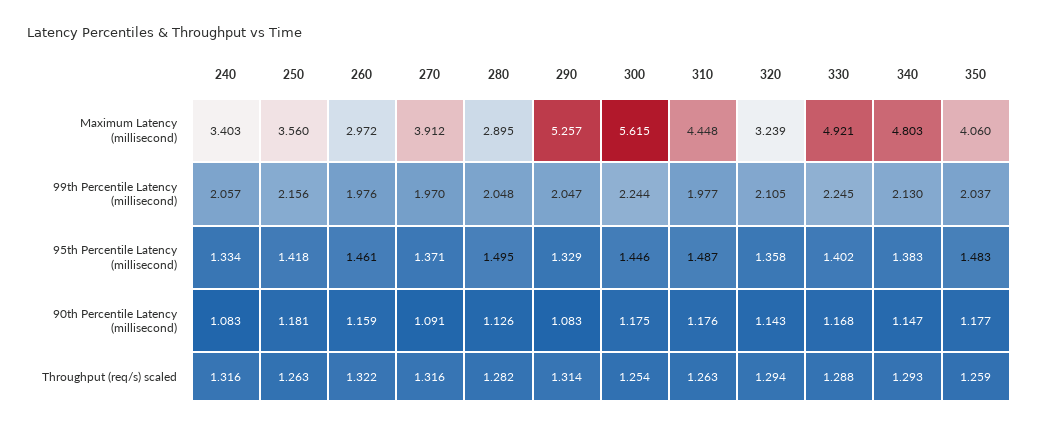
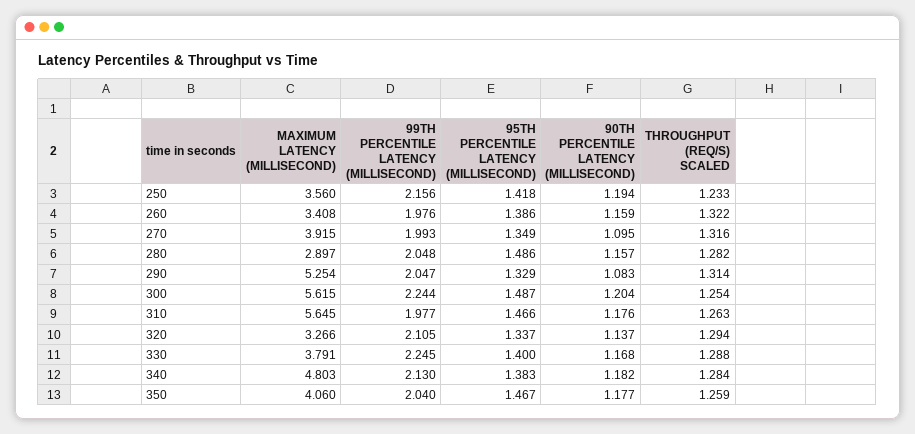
240, Maximum Latency (millisecond): 3.403 -> none
260, Maximum Latency (millisecond): 2.972 -> 3.408
270, Maximum Latency (millisecond): 3.912 -> 3.915
280, Maximum Latency (millisecond): 2.895 -> 2.897
290, Maximum Latency (millisecond): 5.257 -> 5.254
310, Maximum Latency (millisecond): 4.448 -> 5.645
320, Maximum Latency (millisecond): 3.239 -> 3.266
330, Maximum Latency (millisecond): 4.921 -> 3.791
240, 99th Percentile Latency (millisecond): 2.057 -> none
270, 99th Percentile Latency (millisecond): 1.97 -> 1.993
350, 99th Percentile Latency (millisecond): 2.037 -> 2.04
240, 95th Percentile Latency (millisecond): 1.334 -> none
260, 95th Percentile Latency (millisecond): 1.461 -> 1.386
270, 95th Percentile Latency (millisecond): 1.371 -> 1.349
280, 95th Percentile Latency (millisecond): 1.495 -> 1.486
300, 95th Percentile Latency (millisecond): 1.446 -> 1.487
310, 95th Percentile Latency (millisecond): 1.487 -> 1.466
320, 95th Percentile Latency (millisecond): 1.358 -> 1.337
330, 95th Percentile Latency (millisecond): 1.402 -> 1.4
350, 95th Percentile Latency (millisecond): 1.483 -> 1.467
240, 90th Percentile Latency (millisecond): 1.083 -> none
250, 90th Percentile Latency (millisecond): 1.181 -> 1.194
270, 90th Percentile Latency (millisecond): 1.091 -> 1.095
280, 90th Percentile Latency (millisecond): 1.126 -> 1.157
300, 90th Percentile Latency (millisecond): 1.175 -> 1.204
320, 90th Percentile Latency (millisecond): 1.143 -> 1.137
340, 90th Percentile Latency (millisecond): 1.147 -> 1.182
240, Throughput (req/s) scaled: 1.316 -> none
250, Throughput (req/s) scaled: 1.263 -> 1.233
340, Throughput (req/s) scaled: 1.293 -> 1.284

